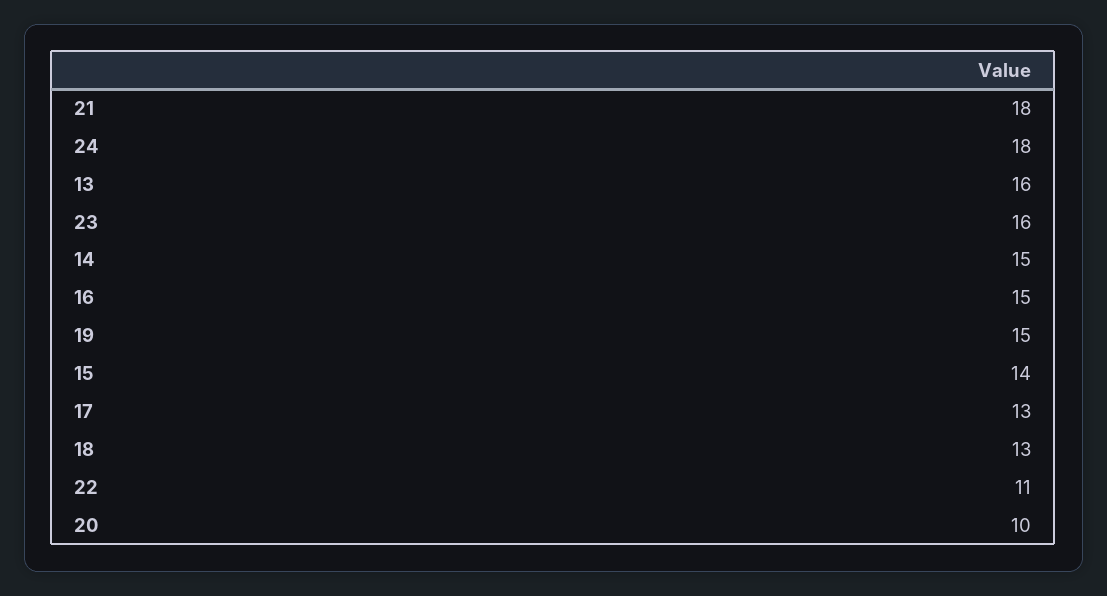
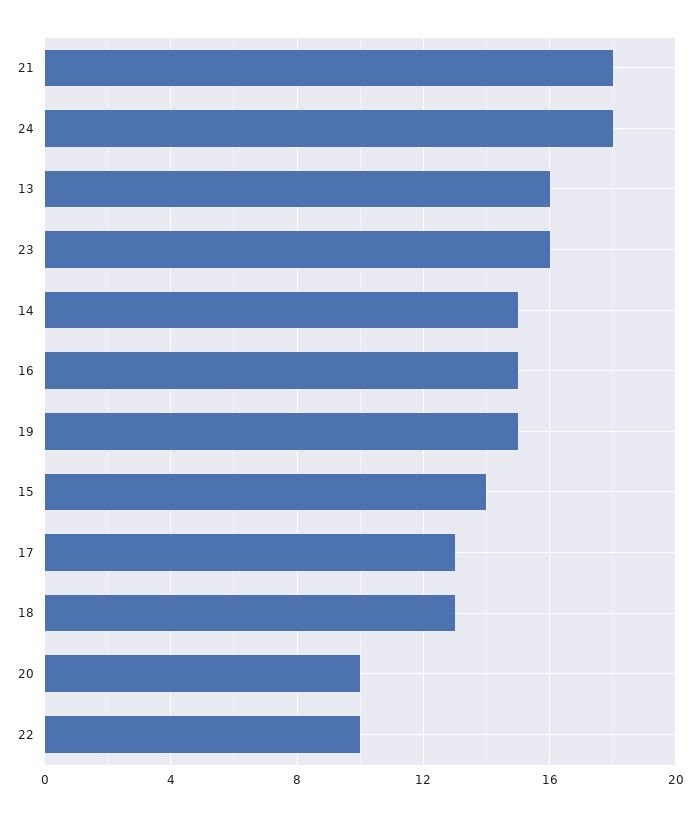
22: 11 -> 10

